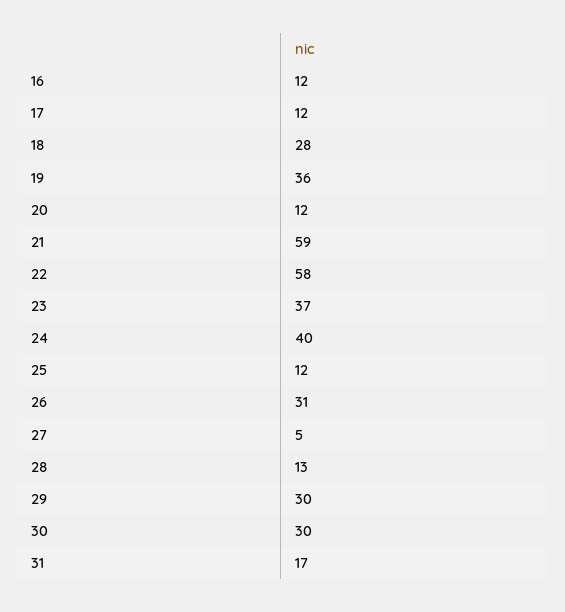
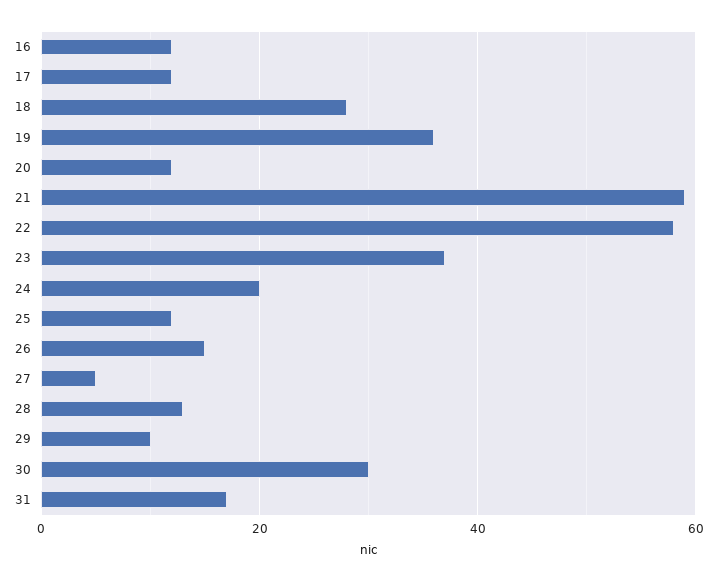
24: 40 -> 20
26: 31 -> 15
29: 30 -> 10

